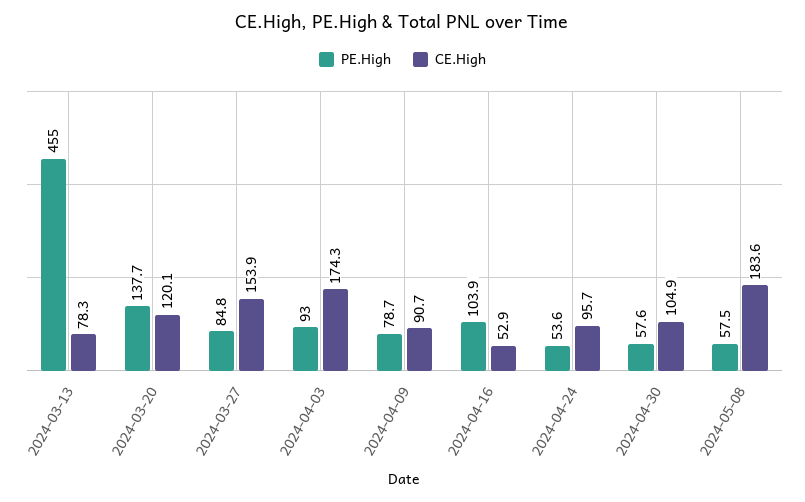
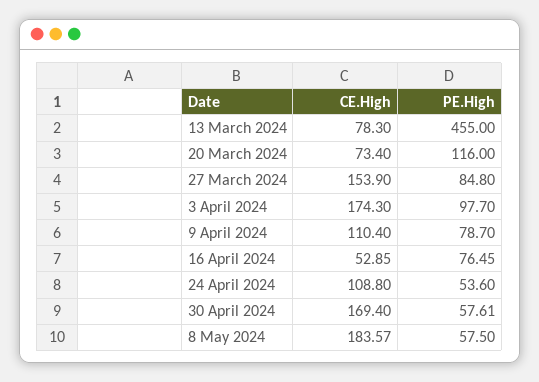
PE.High, 2024-03-20: 137.7 -> 116
CE.High, 2024-03-20: 120.1 -> 73.4
PE.High, 2024-04-03: 93 -> 97.7
CE.High, 2024-04-09: 90.7 -> 110.4
PE.High, 2024-04-16: 103.9 -> 76.45
CE.High, 2024-04-24: 95.7 -> 108.8
CE.High, 2024-04-30: 104.9 -> 169.4

